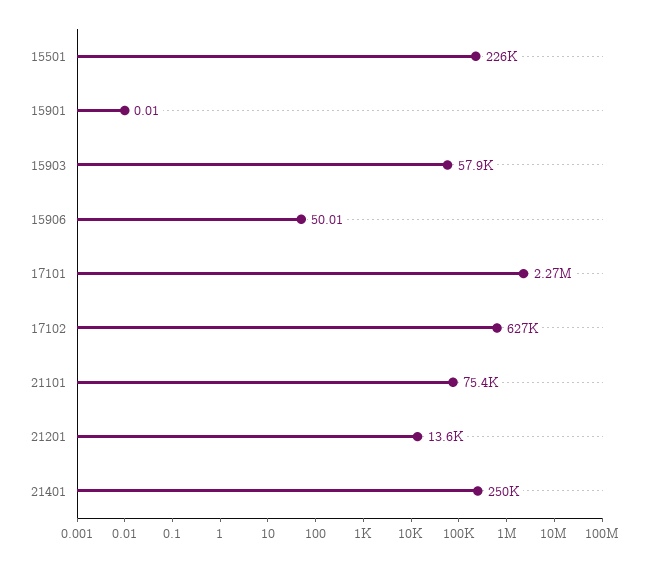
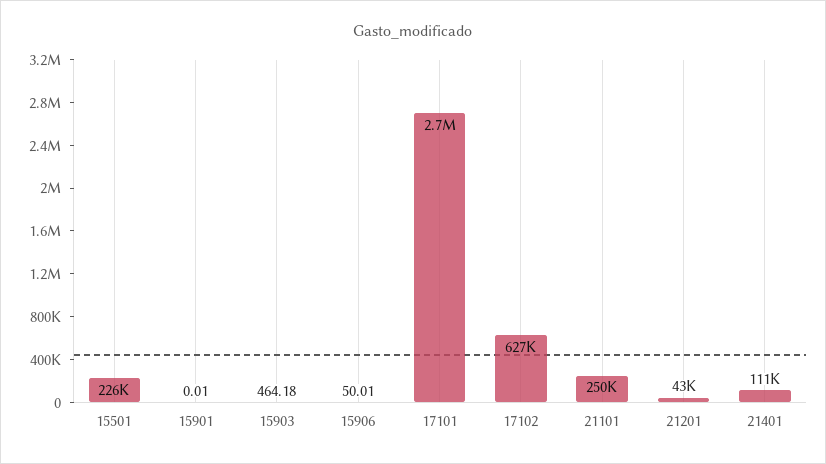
15903: 57900 -> 464.18
17101: 2270000 -> 2700000
21101: 75400 -> 250000
21201: 13600 -> 43000
21401: 250000 -> 111000

